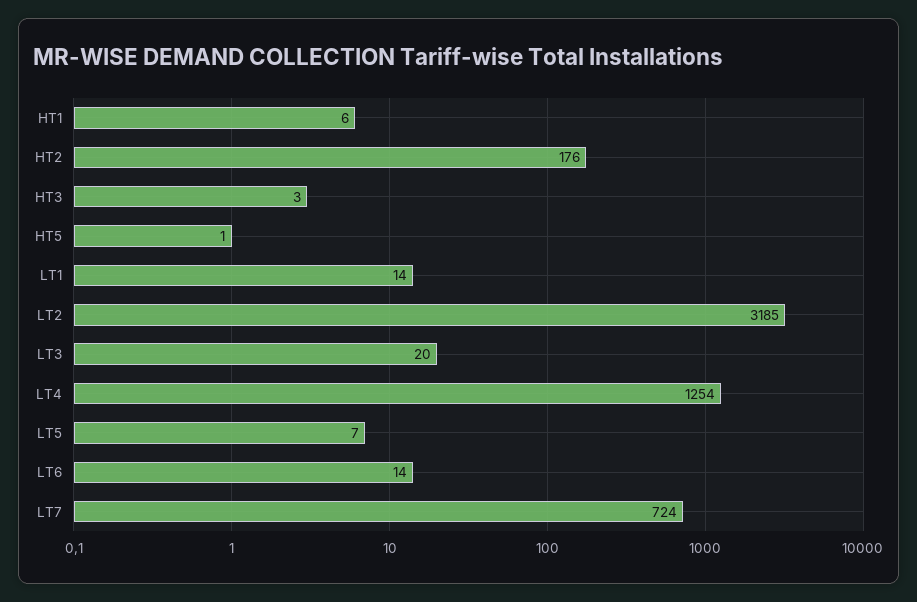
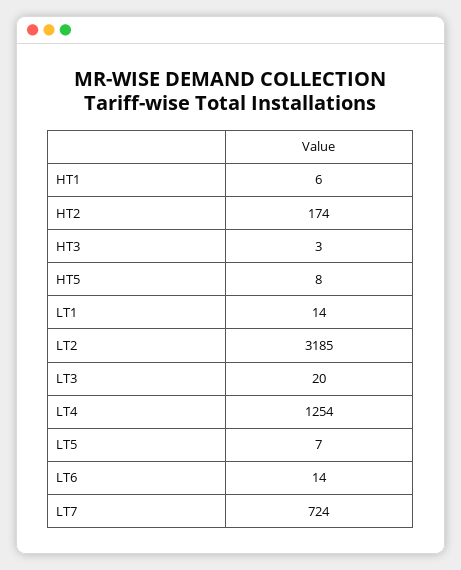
HT2: 176 -> 174
HT5: 1 -> 8

